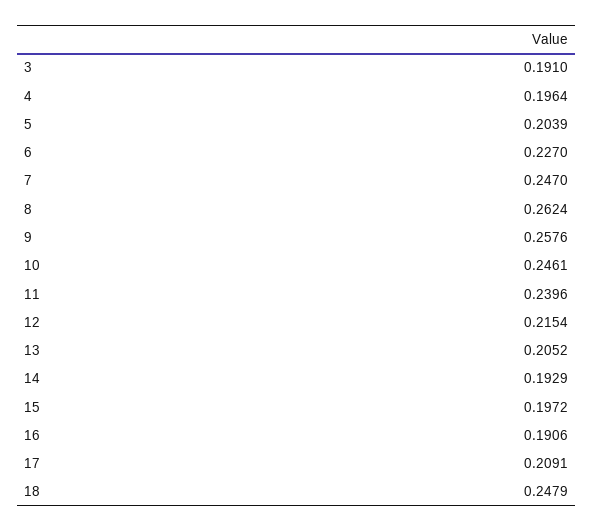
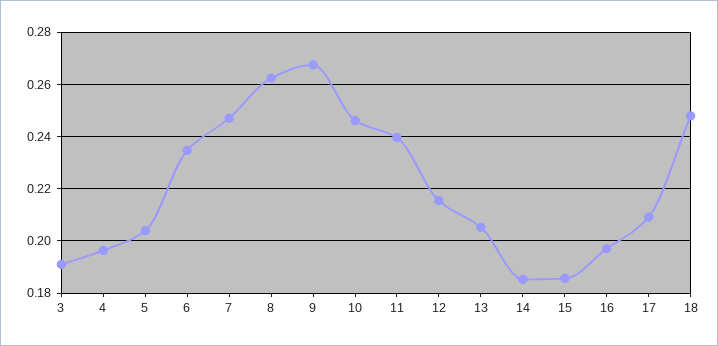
6: 0.227 -> 0.235
9: 0.2576 -> 0.2675
14: 0.1929 -> 0.185
15: 0.1972 -> 0.185
16: 0.1906 -> 0.1975

